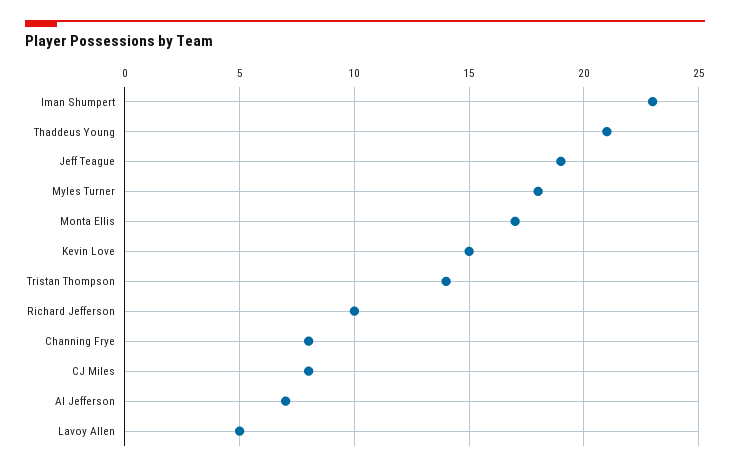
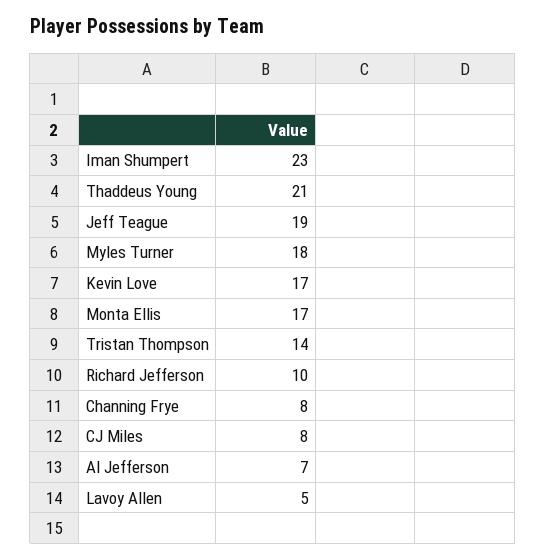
Kevin Love: 15 -> 17

